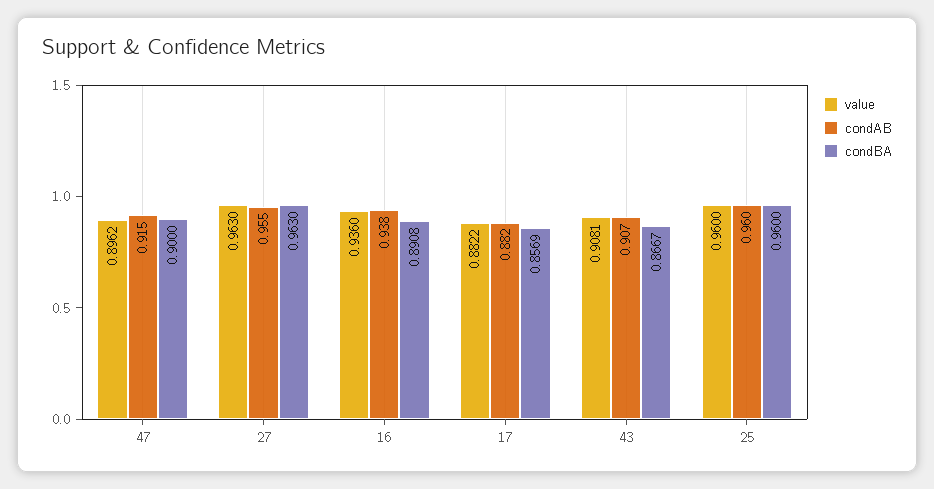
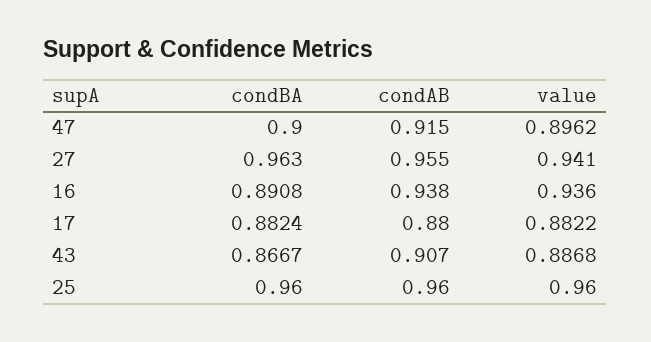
value, 27: 0.963 -> 0.941
condAB, 17: 0.882 -> 0.88
condBA, 17: 0.8569 -> 0.8824
value, 43: 0.9081 -> 0.8868

